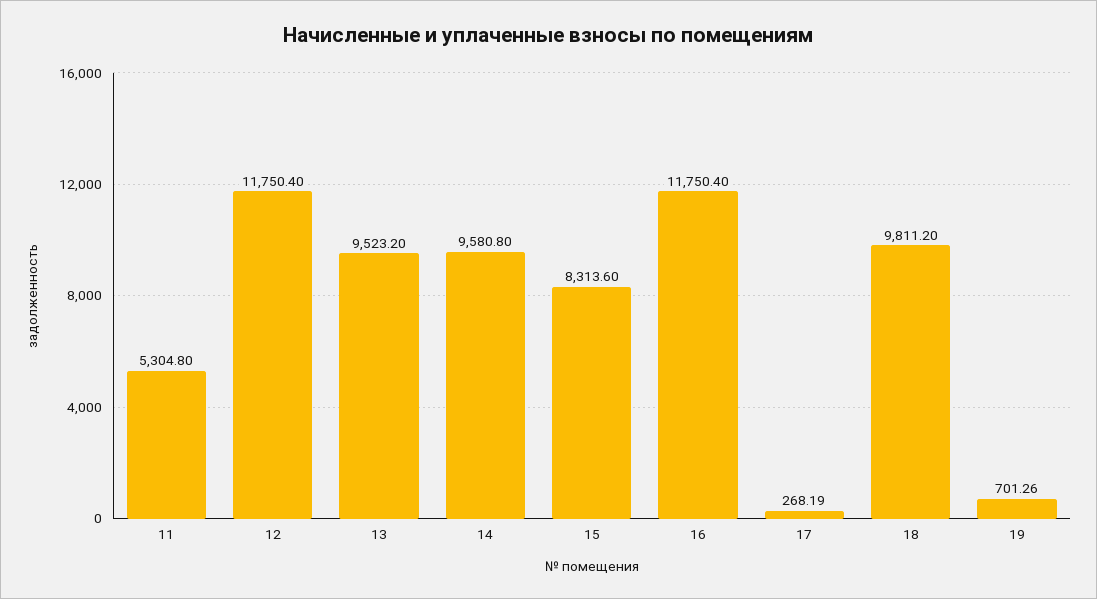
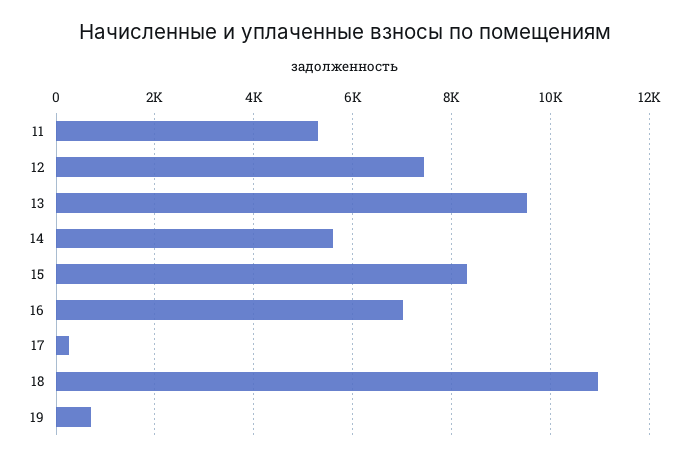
12: 11750.4 -> 7400
14: 9580.8 -> 5600
16: 11750.4 -> 7000
18: 9811.2 -> 11000

